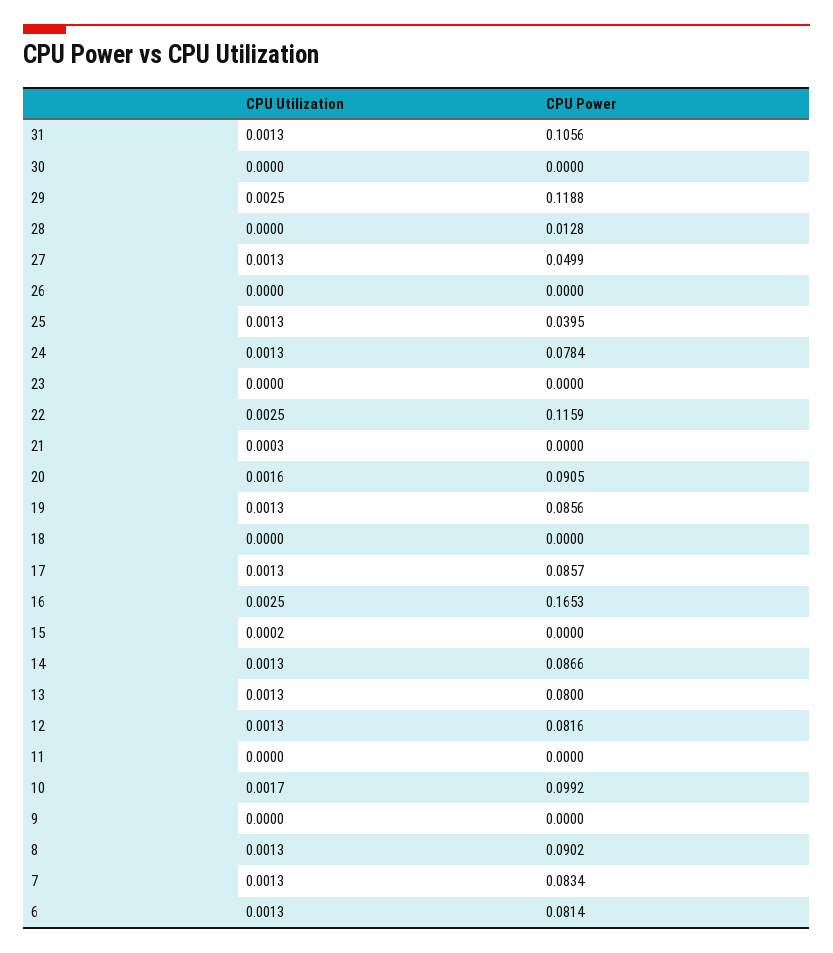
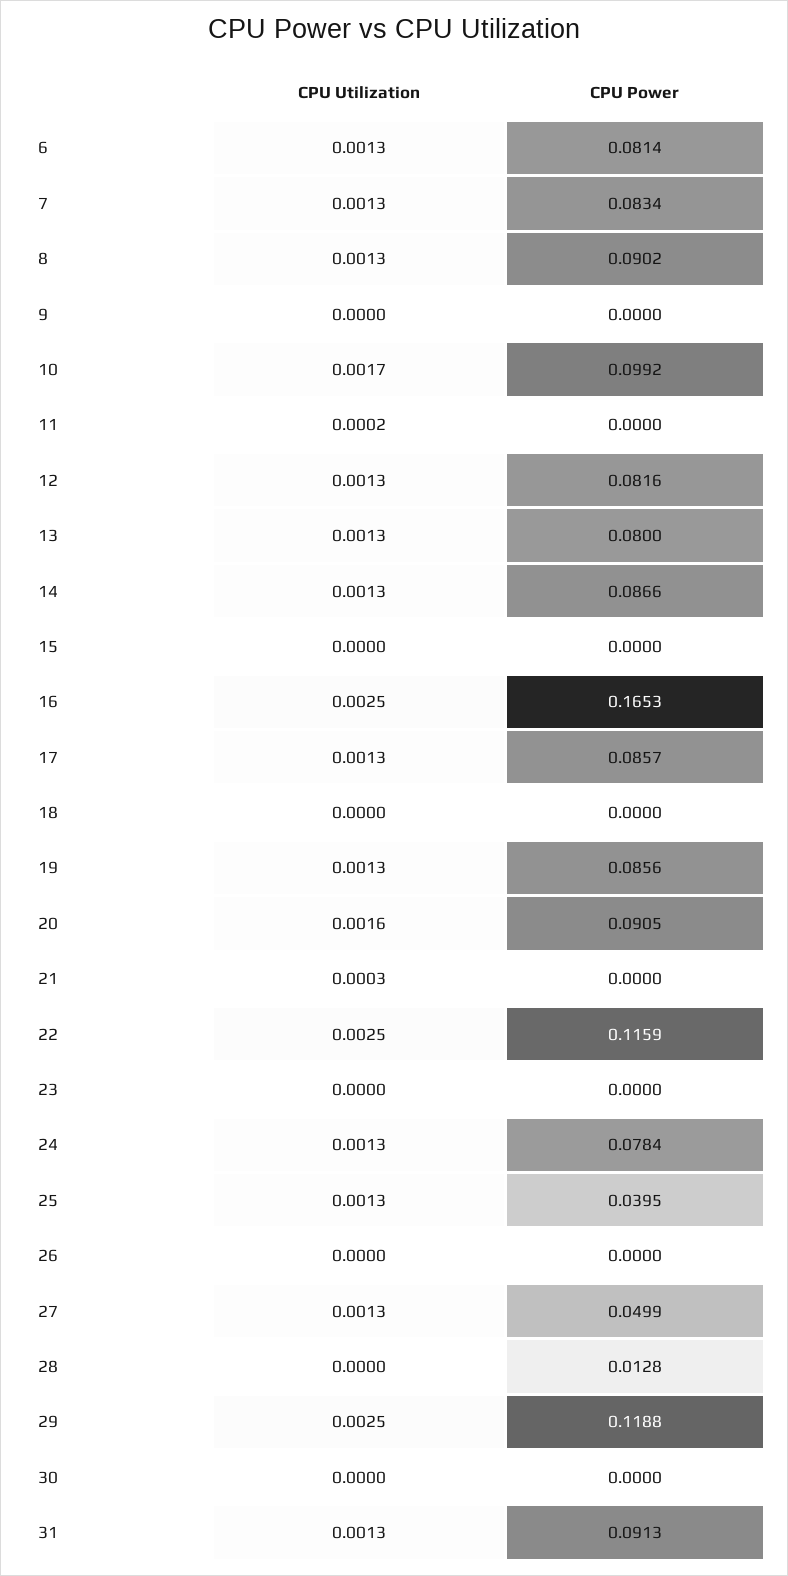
CPU Power, 31: 0.1056 -> 0.0913
CPU Utilization, 15: 0.0002 -> 0
CPU Utilization, 11: 0 -> 0.0002

